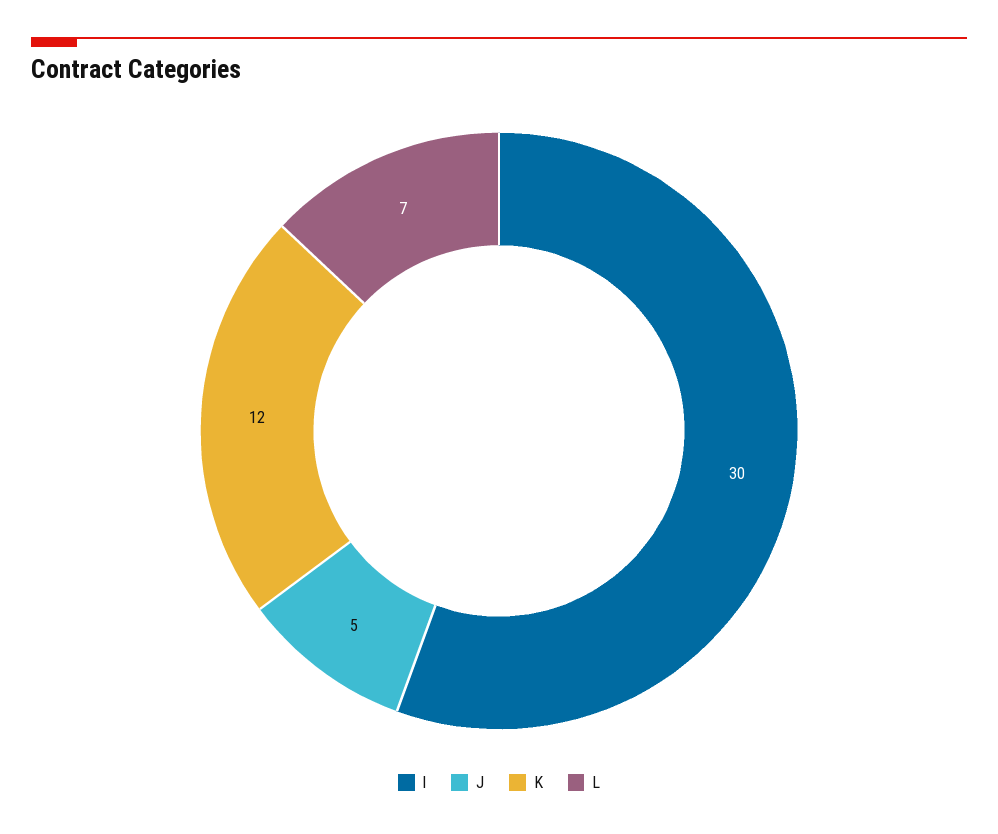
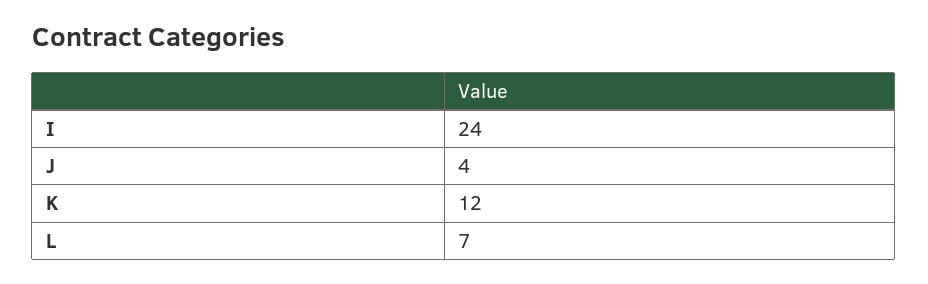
I: 30 -> 24
J: 5 -> 4

